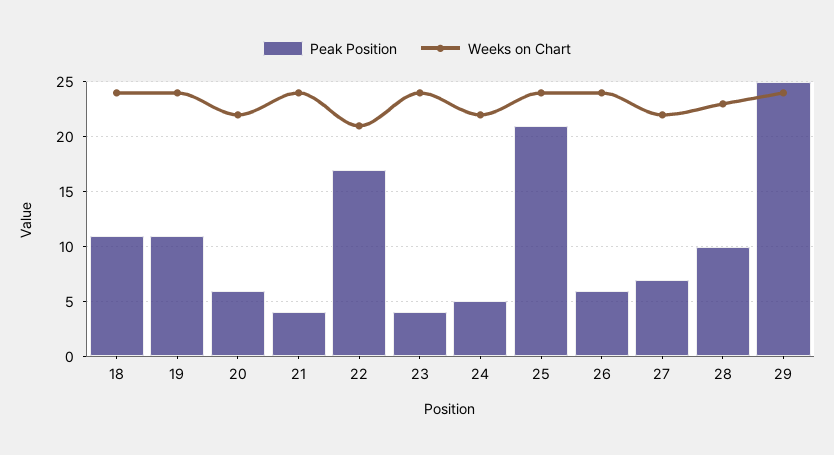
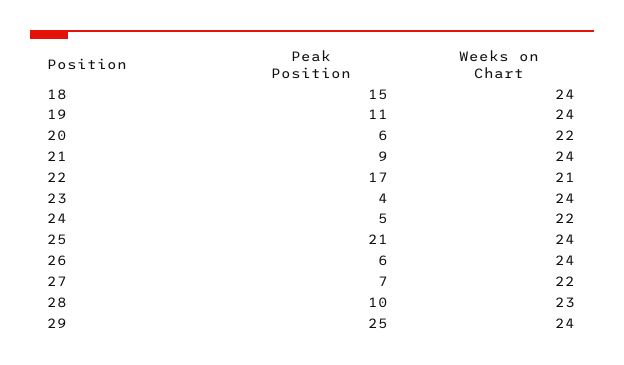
Peak Position, 18: 11 -> 15
Peak Position, 21: 4 -> 9

